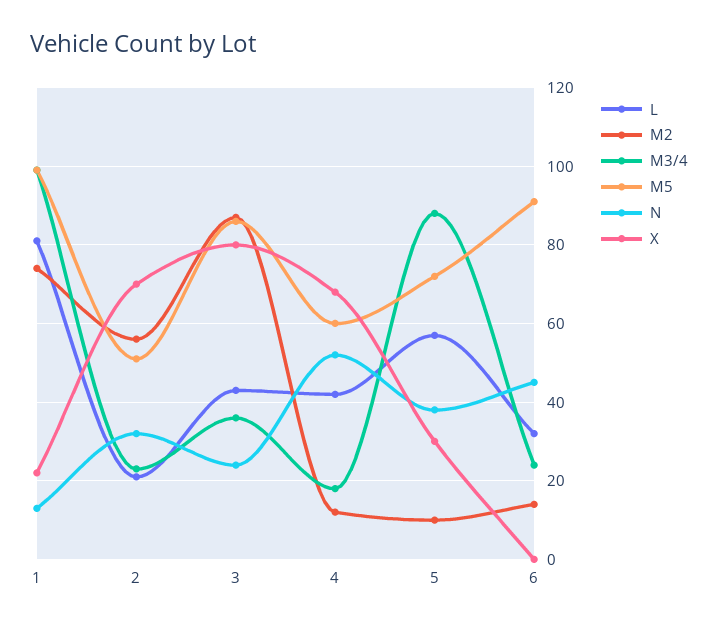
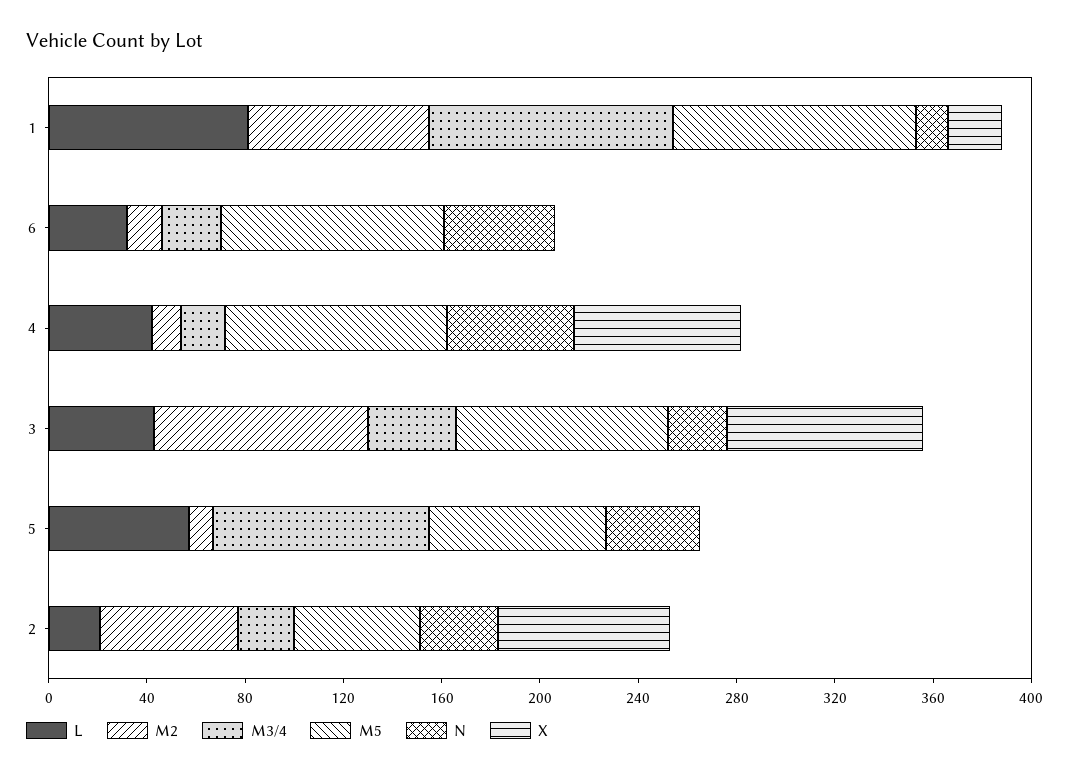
M5, 4: 60 -> 90
X, 5: 30 -> 0

